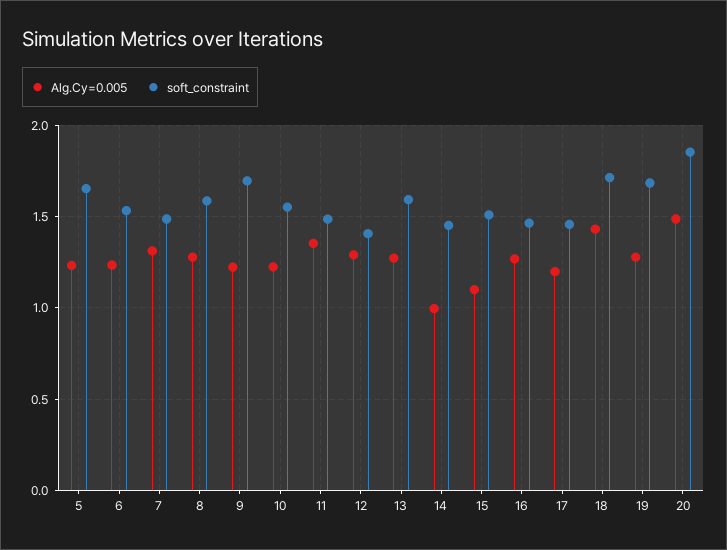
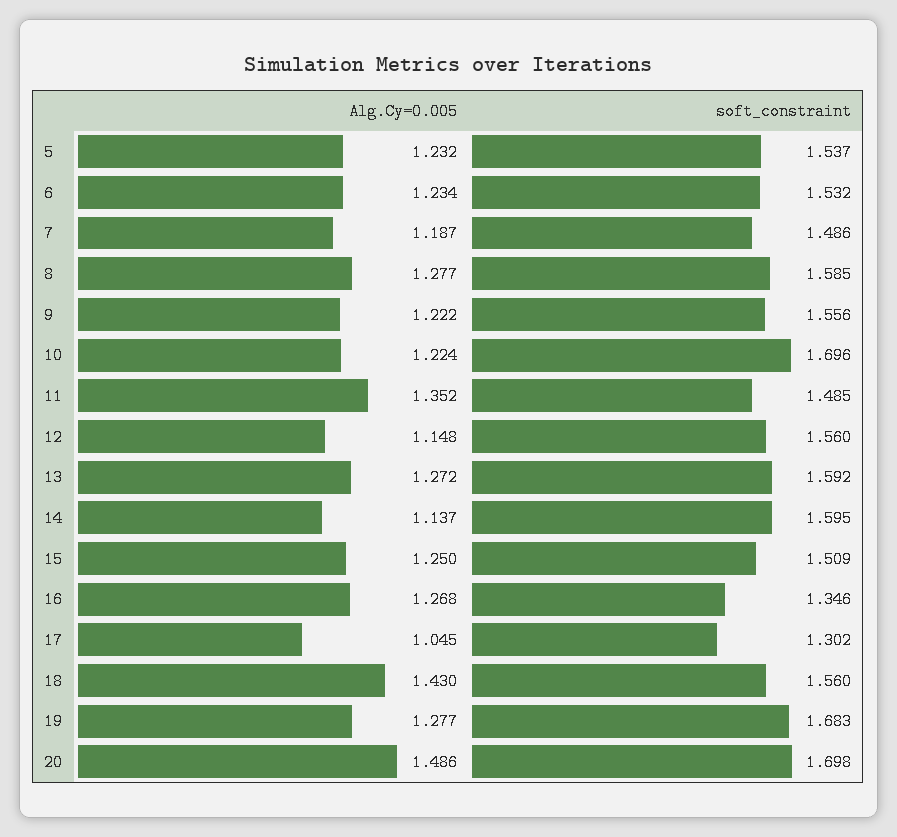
soft_constraint, 5: 1.65 -> 1.537
Alg.Cy=0.005, 7: 1.3 -> 1.187
soft_constraint, 9: 1.7 -> 1.556
soft_constraint, 10: 1.55 -> 1.696
Alg.Cy=0.005, 12: 1.3 -> 1.148
soft_constraint, 12: 1.4 -> 1.56
Alg.Cy=0.005, 14: 1 -> 1.137
soft_constraint, 14: 1.45 -> 1.595
Alg.Cy=0.005, 15: 1.1 -> 1.25
soft_constraint, 16: 1.45 -> 1.346
Alg.Cy=0.005, 17: 1.2 -> 1.045
soft_constraint, 17: 1.45 -> 1.302
soft_constraint, 18: 1.7 -> 1.56
soft_constraint, 20: 1.85 -> 1.698

